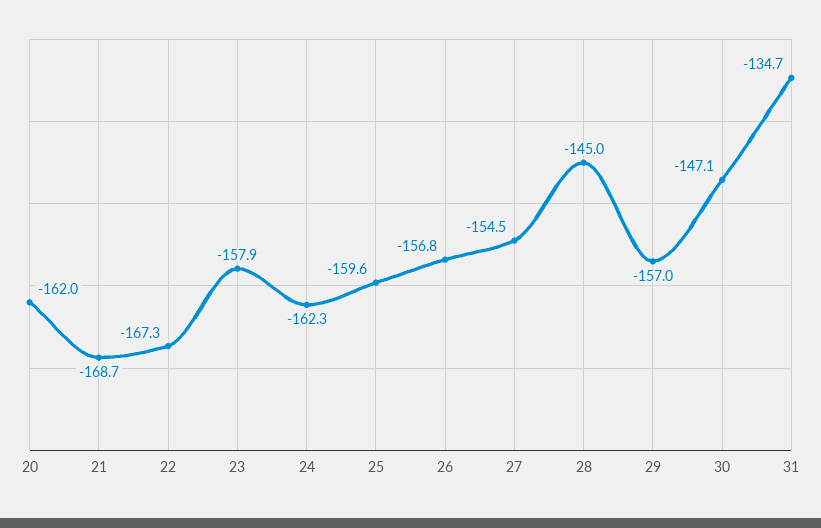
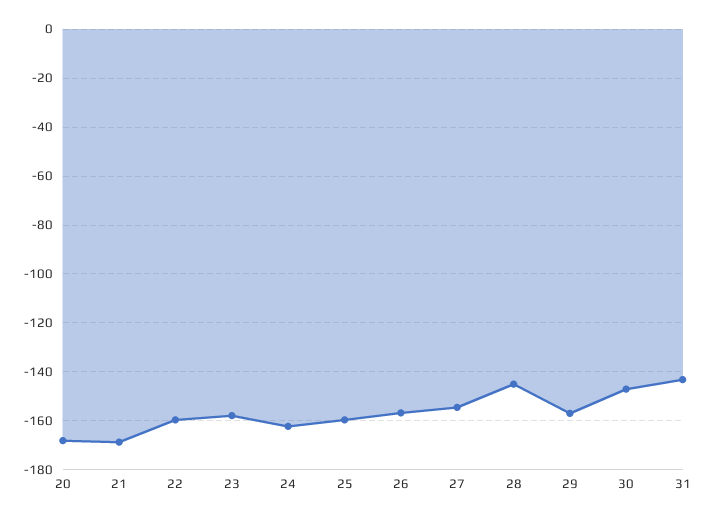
20: -162 -> -167.5
22: -167.3 -> -160
31: -134.7 -> -142.5

